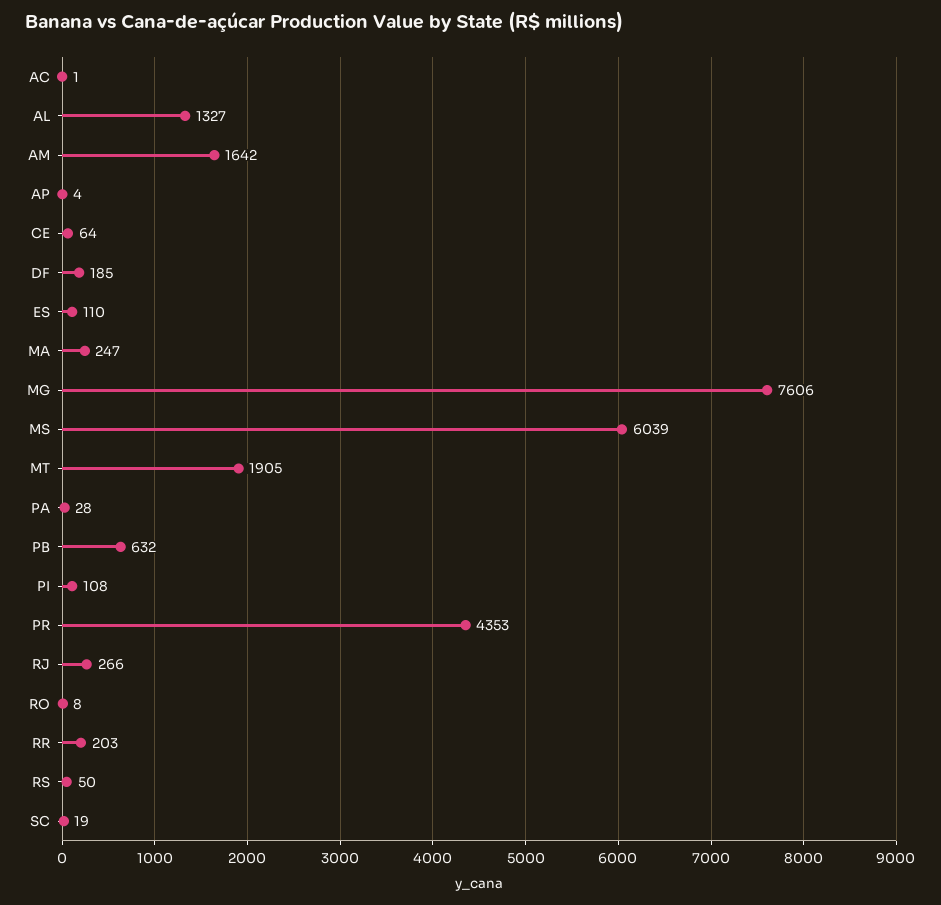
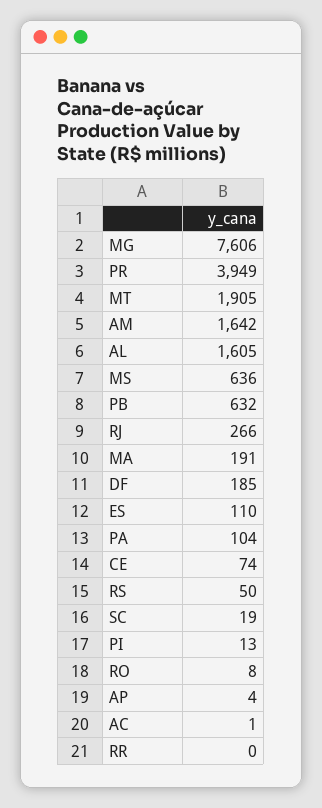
AL: 1327 -> 1605
CE: 64 -> 74
MA: 247 -> 191
MS: 6039 -> 636
PA: 28 -> 104
PI: 108 -> 13
PR: 4353 -> 3949
RR: 203 -> 0

